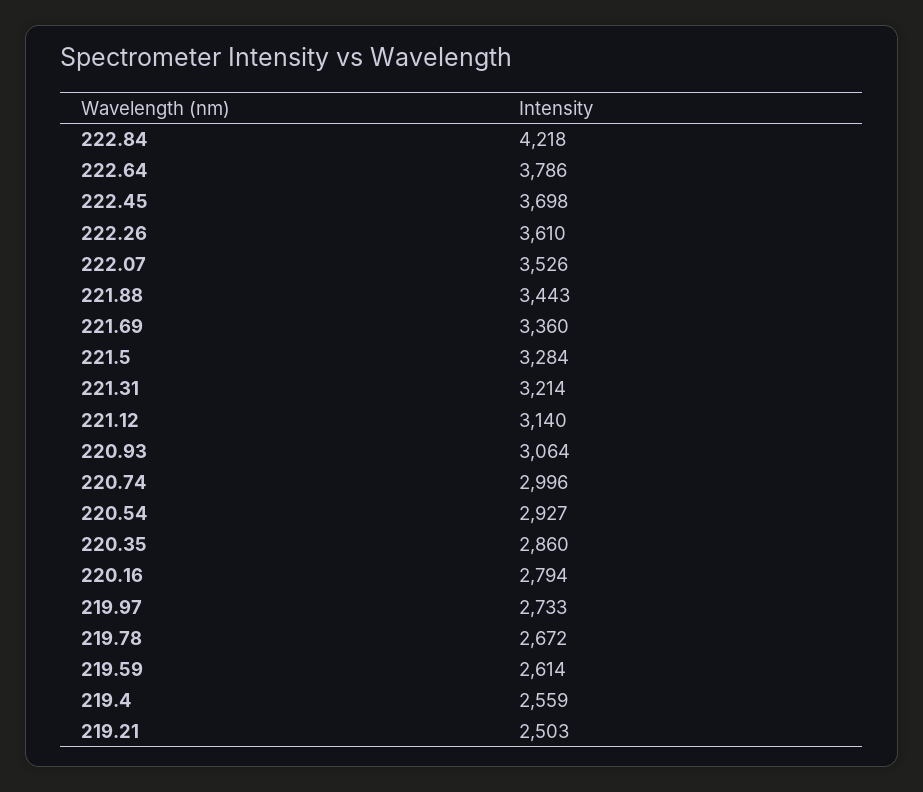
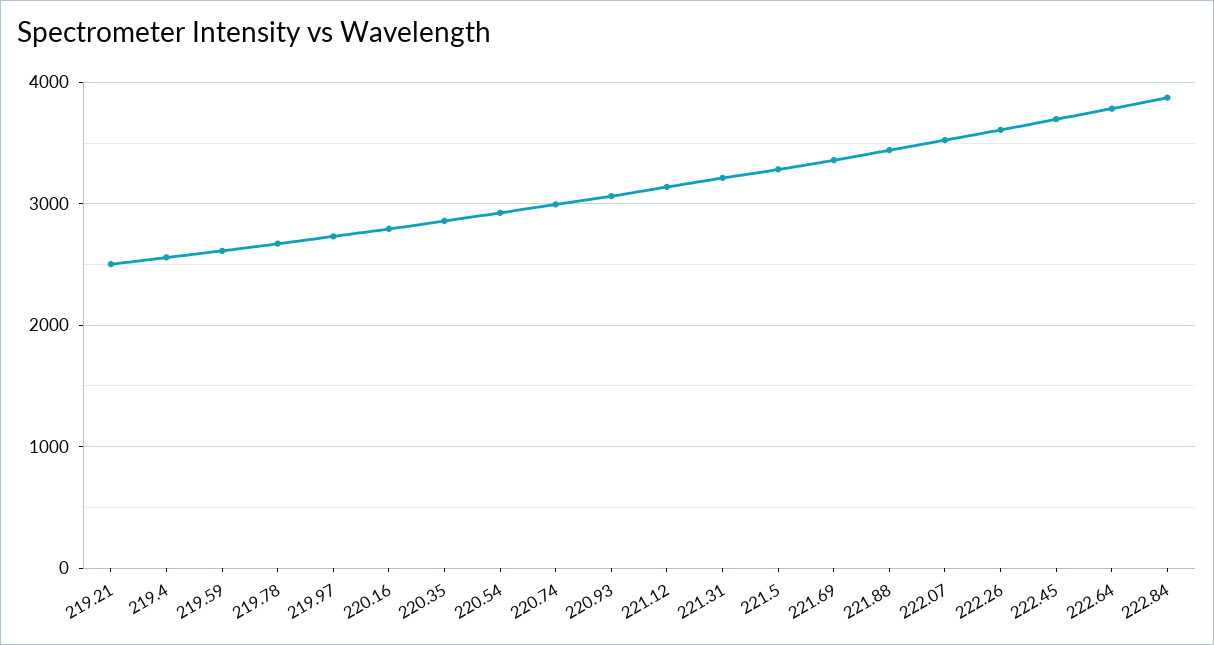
222.84: 4218 -> 3900

